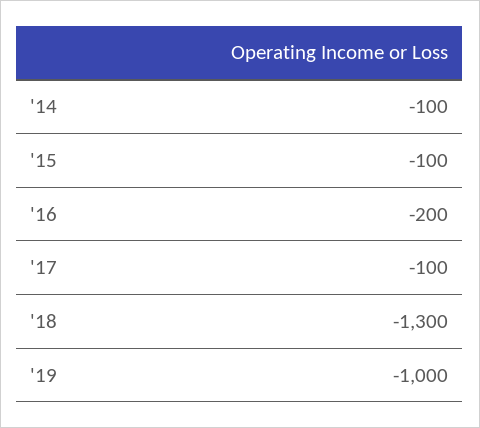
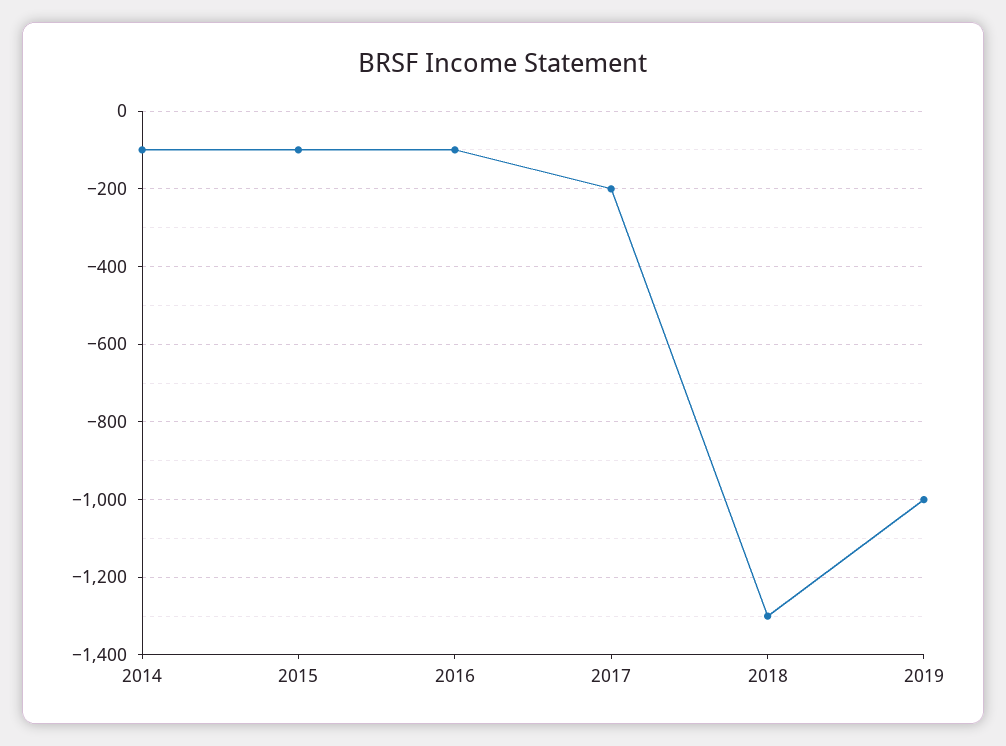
'16: -200 -> -100
'17: -100 -> -200

